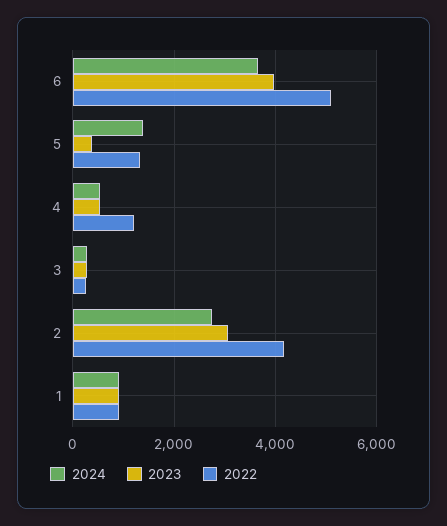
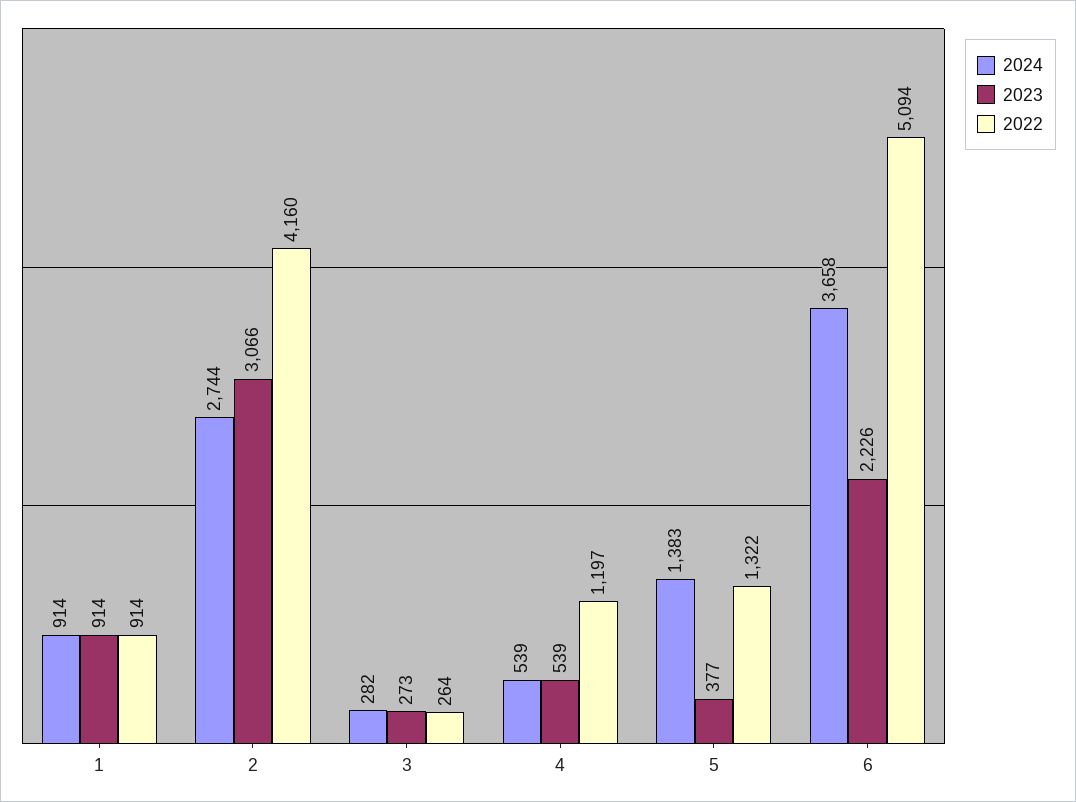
2023, 6: 4000 -> 2226

